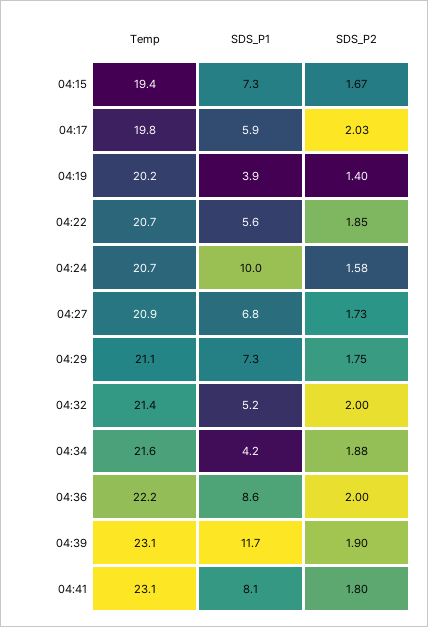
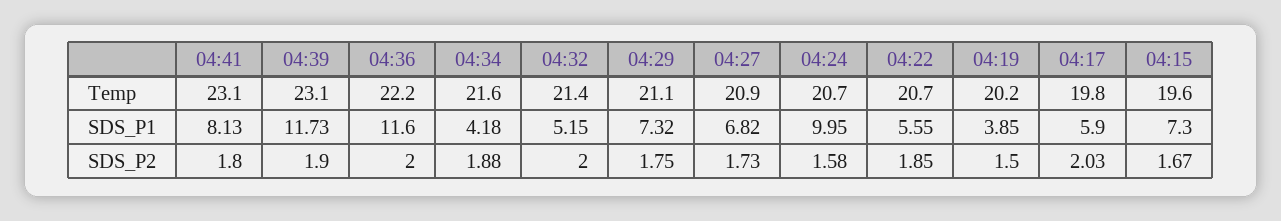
Temp, 04:15: 19.4 -> 19.6
SDS_P2, 04:19: 1.4 -> 1.5
SDS_P1, 04:36: 8.6 -> 11.6

